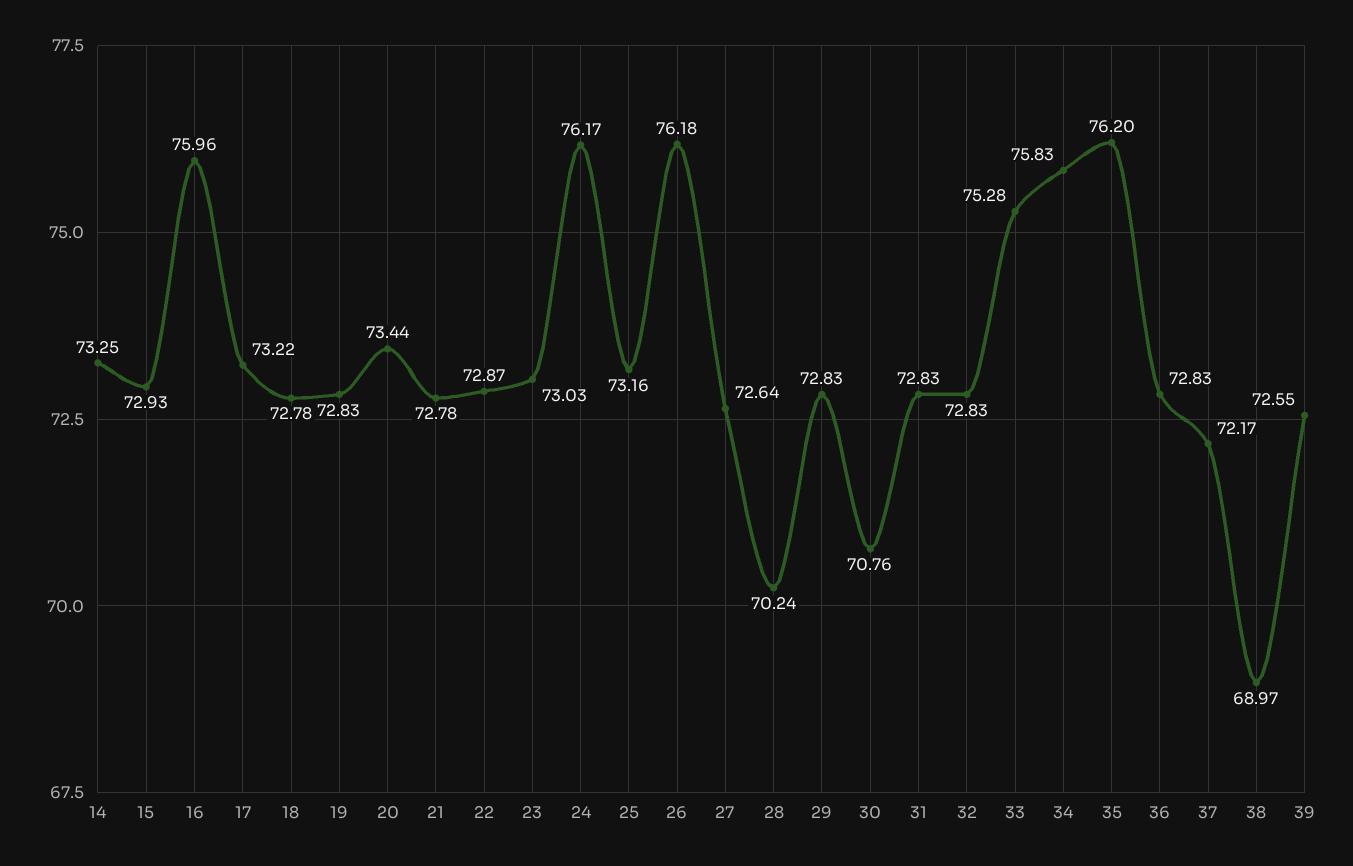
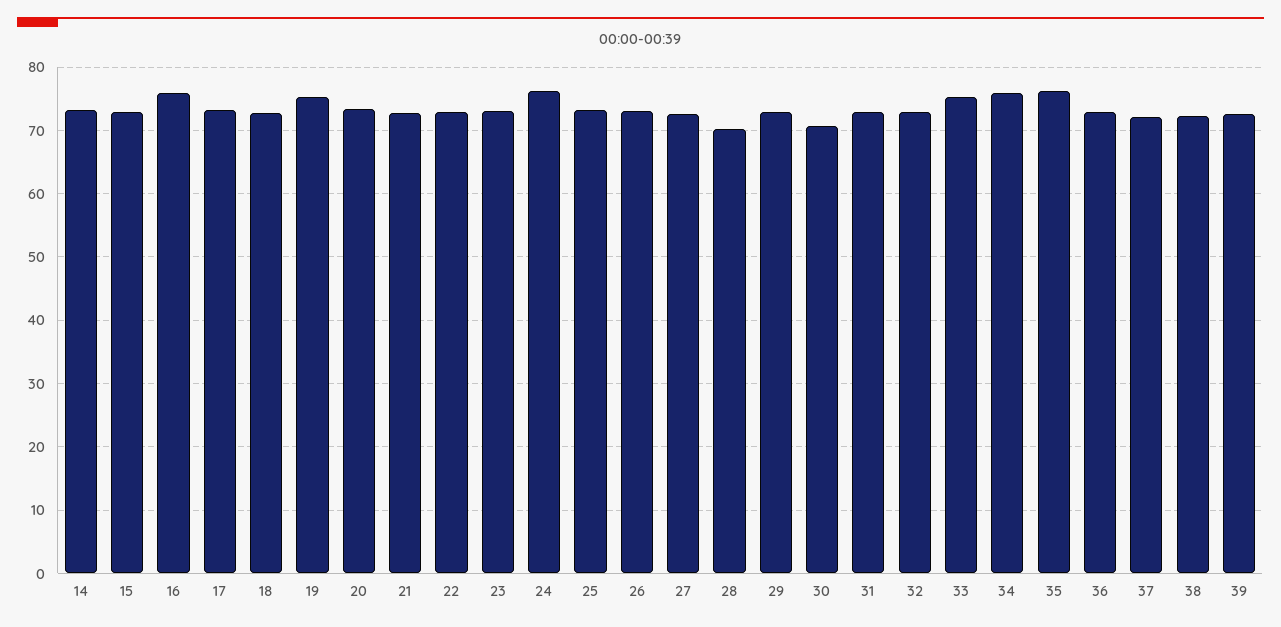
19: 72.83 -> 75
26: 76.18 -> 73
38: 68.97 -> 72

